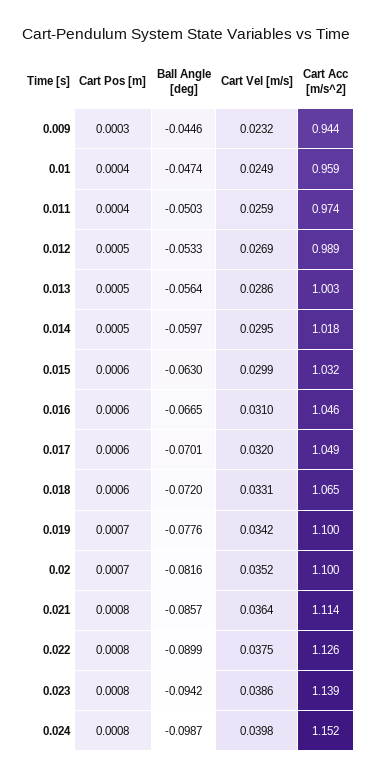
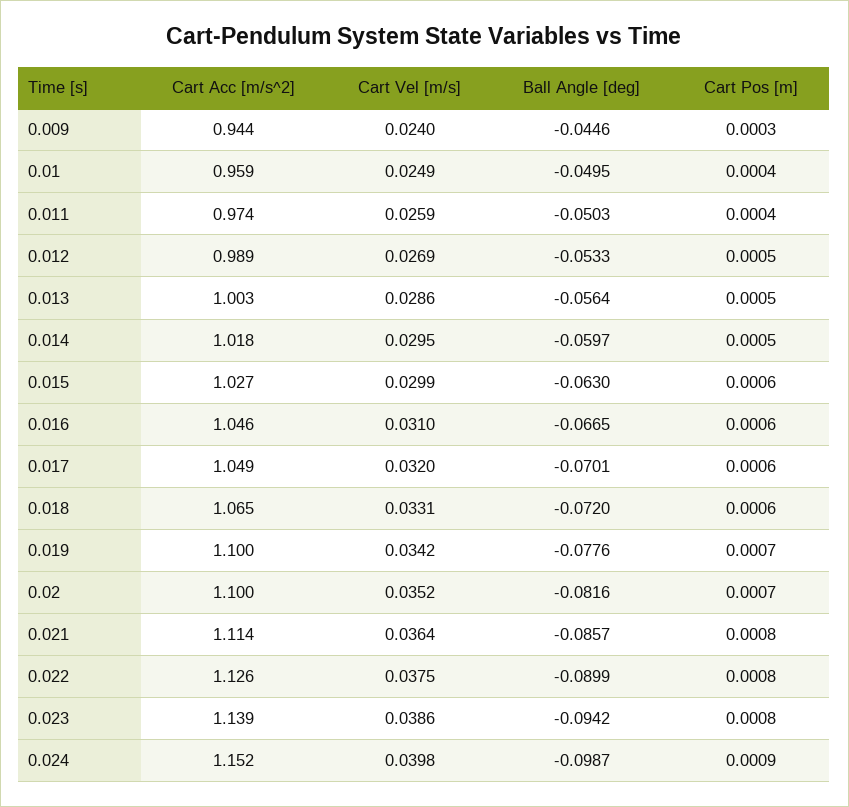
Cart Vel [m/s], 0.009: 0.0232 -> 0.024
Ball Angle [deg], 0.01: -0.0474 -> -0.0495
Cart Acc [m/s^2], 0.015: 1.032 -> 1.027
Cart Pos [m], 0.024: 0.0008 -> 0.0009

